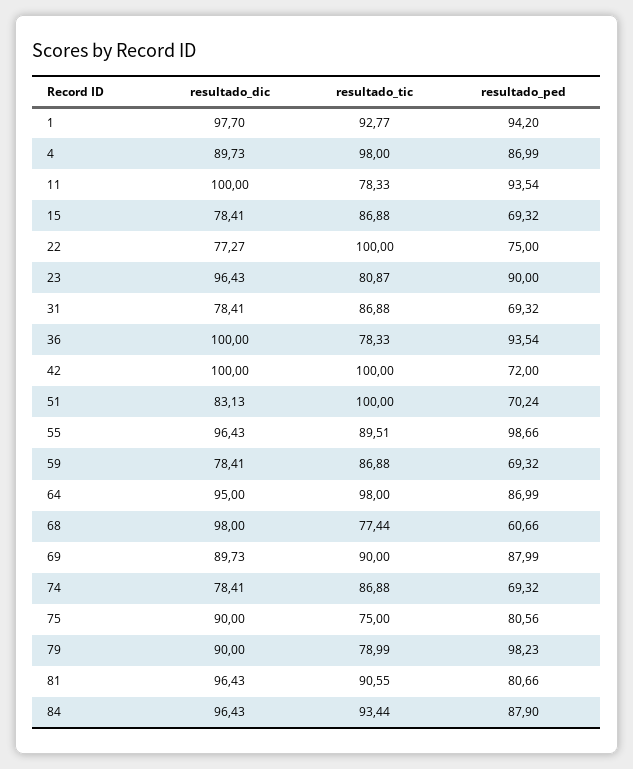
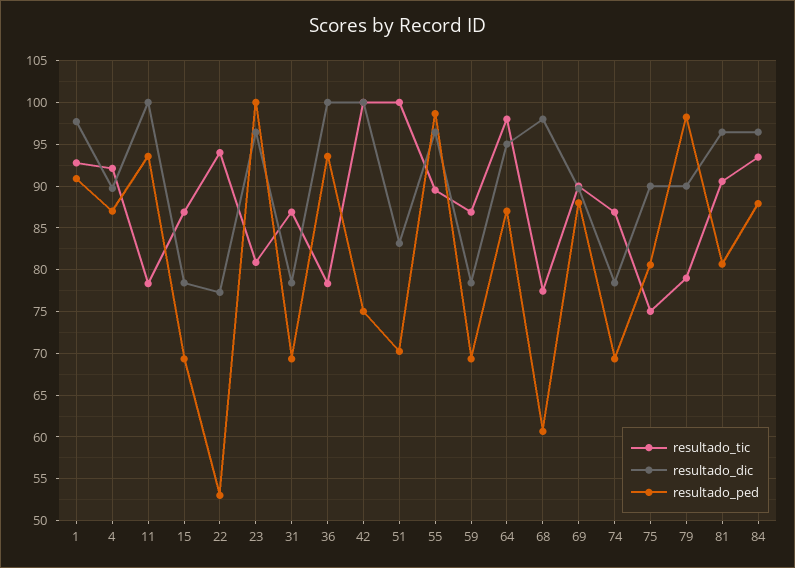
resultado_ped, 1: 94.2 -> 91
resultado_tic, 4: 98 -> 92
resultado_tic, 22: 100 -> 94
resultado_ped, 22: 75 -> 53
resultado_ped, 23: 90 -> 100
resultado_ped, 42: 72 -> 75

